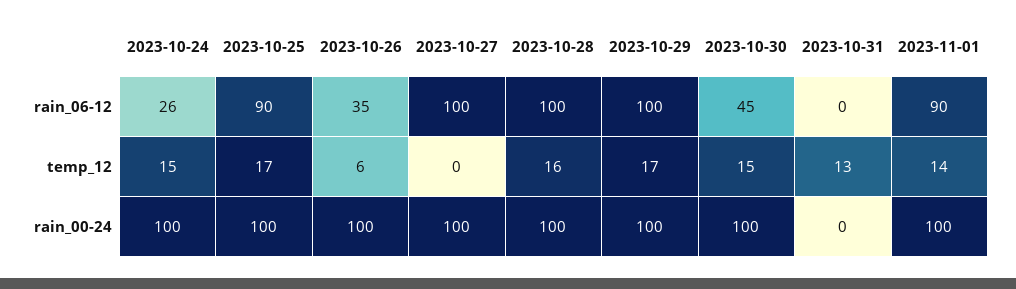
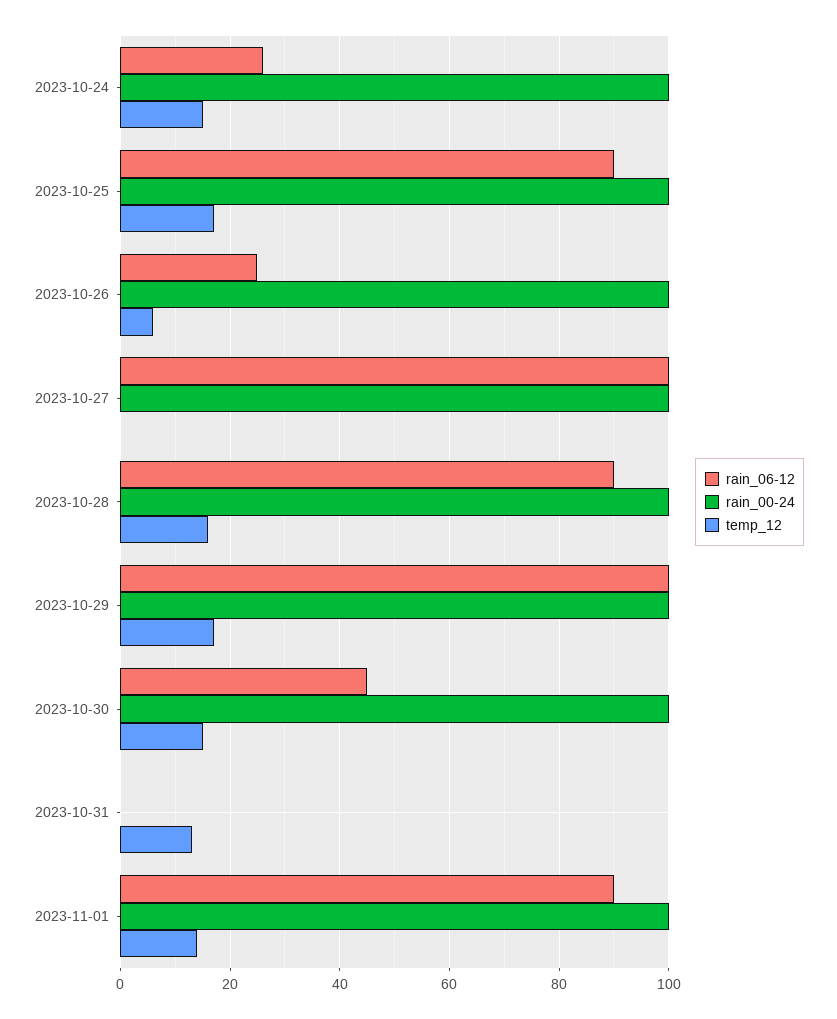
rain_06-12, 2023-10-26: 35 -> 25
rain_06-12, 2023-10-28: 100 -> 90

